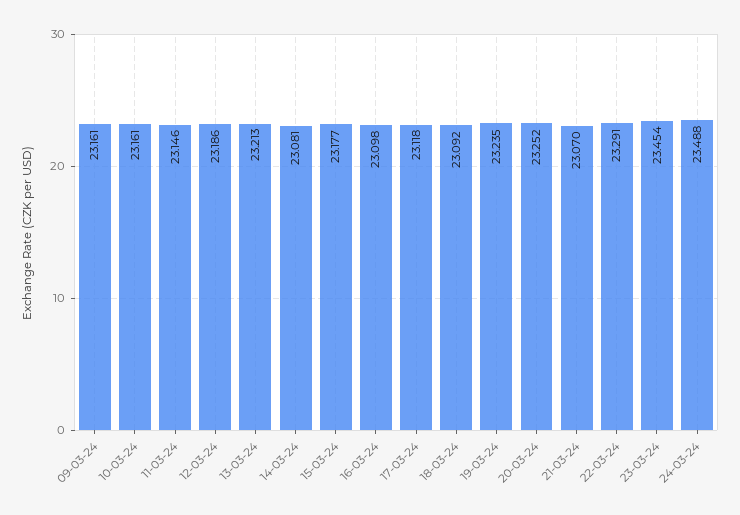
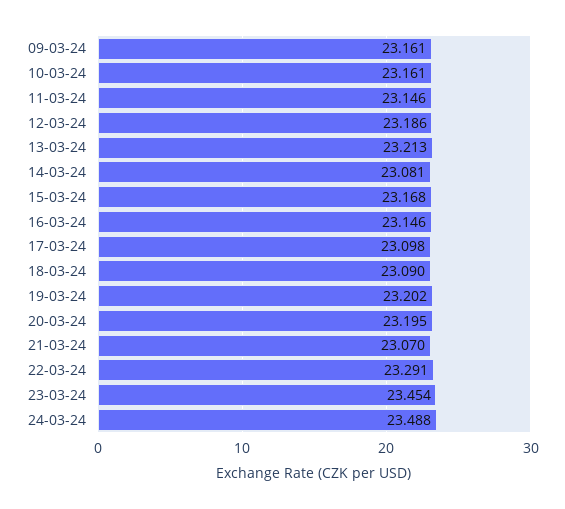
15-03-24: 23.177 -> 23.168
16-03-24: 23.098 -> 23.146
17-03-24: 23.118 -> 23.098
18-03-24: 23.092 -> 23.09
19-03-24: 23.235 -> 23.202
20-03-24: 23.252 -> 23.195

